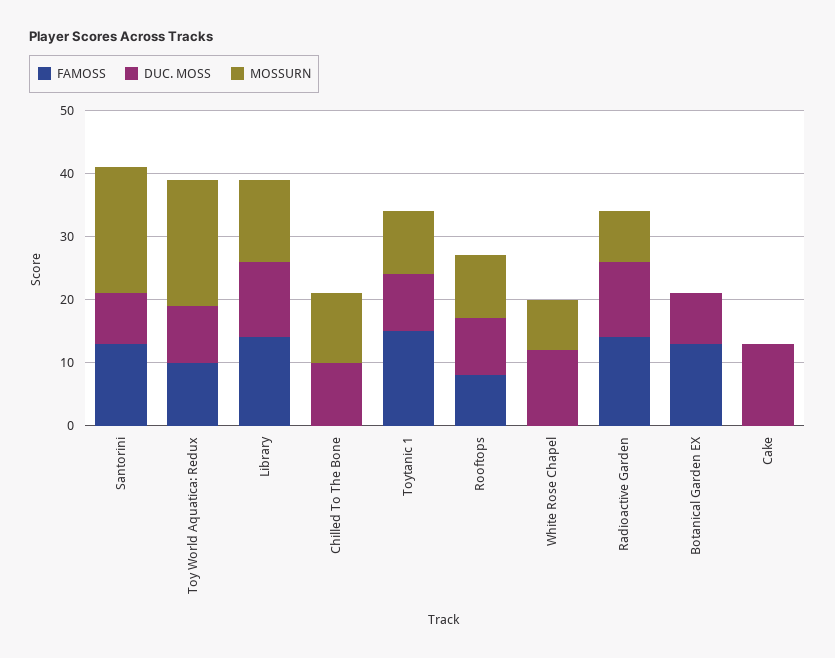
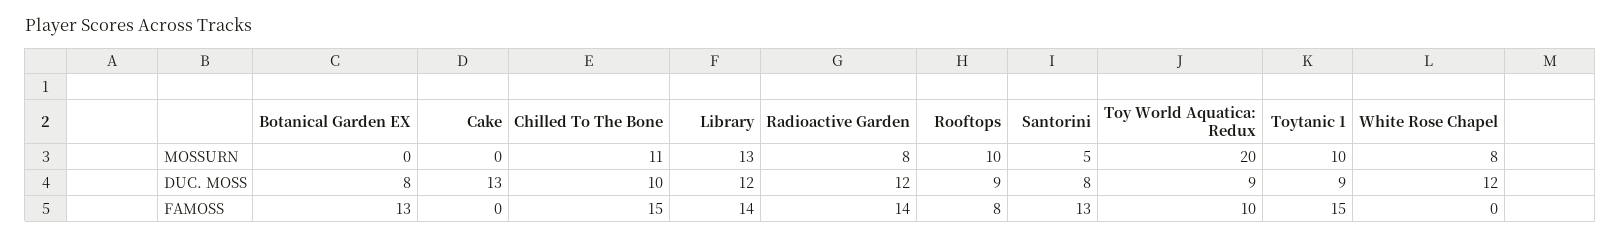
MOSSURN, Santorini: 20 -> 5
FAMOSS, Chilled To The Bone: 0 -> 15

